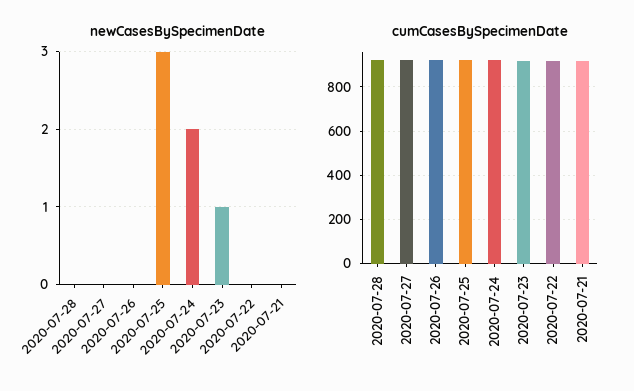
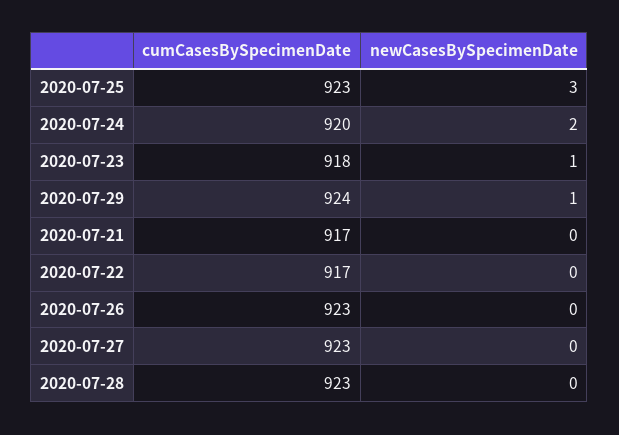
cumCasesBySpecimenDate, 2020-07-29: none -> 924
newCasesBySpecimenDate, 2020-07-29: none -> 1

